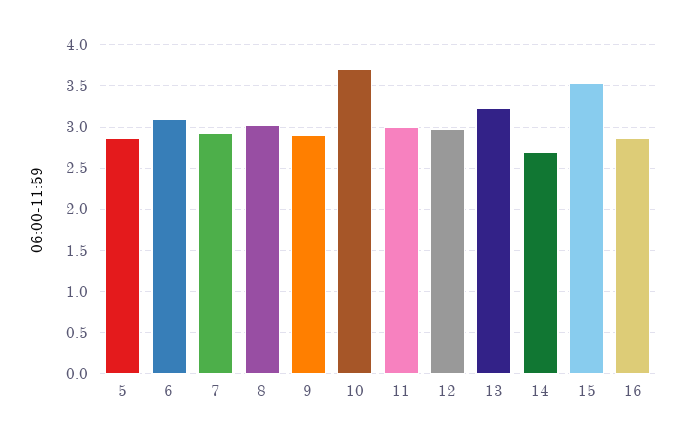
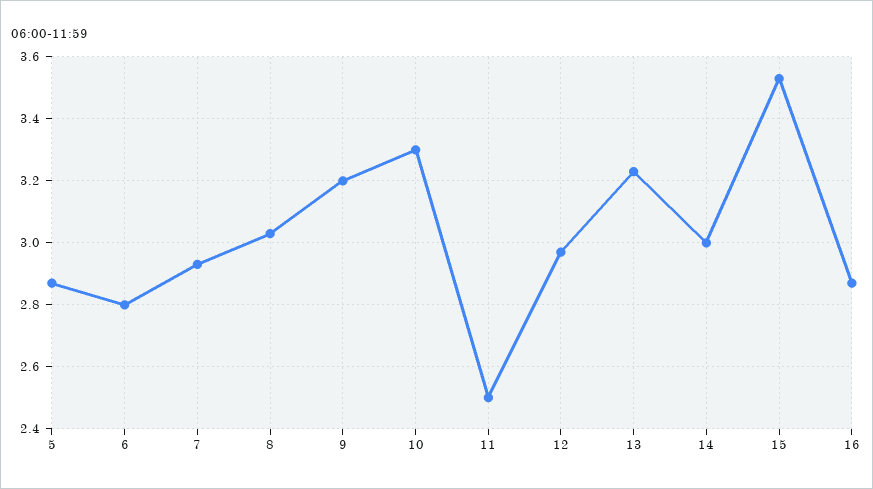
6: 3.1 -> 2.8
9: 2.9 -> 3.2
10: 3.7 -> 3.3
11: 3 -> 2.5
14: 2.7 -> 3

